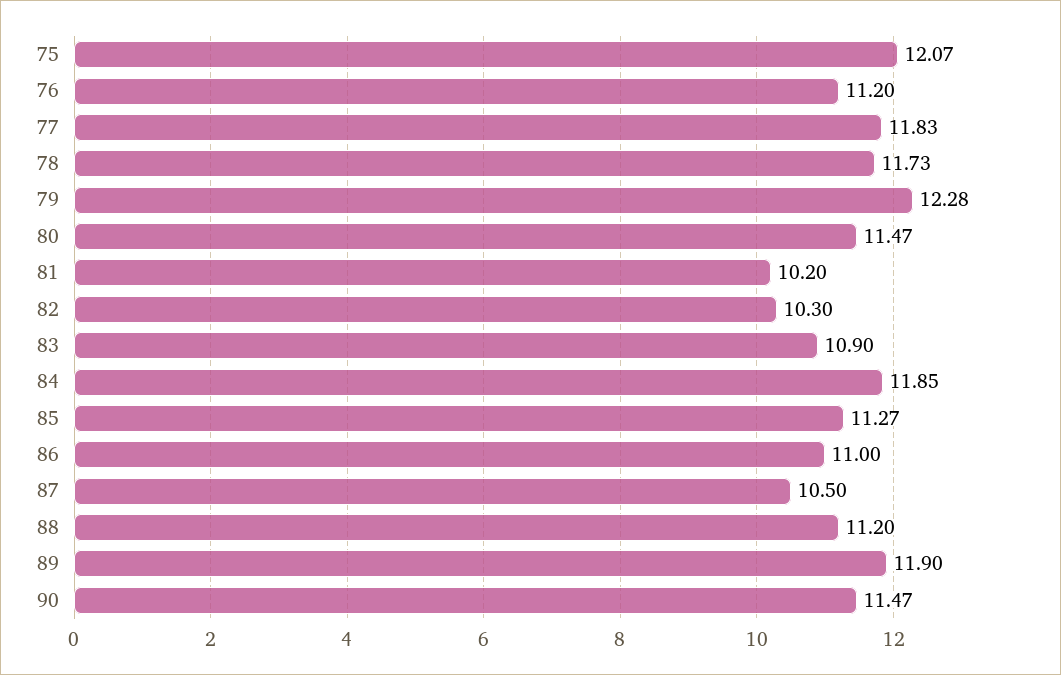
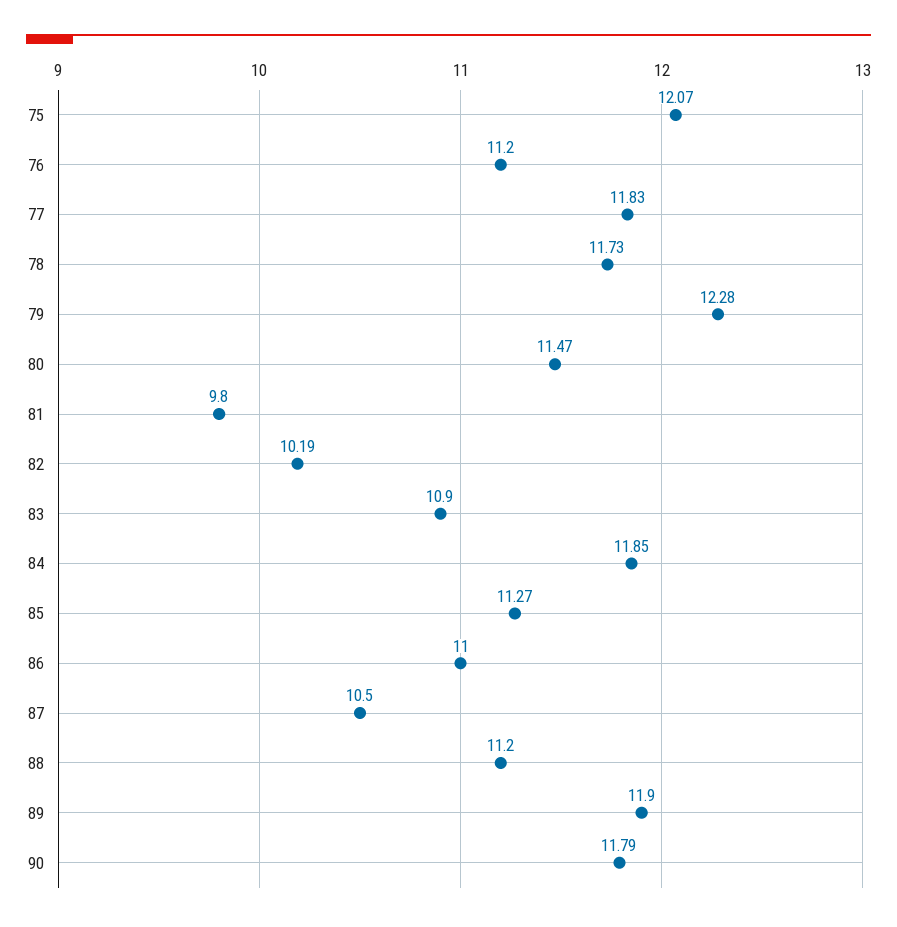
81: 10.2 -> 9.8
82: 10.3 -> 10.19
90: 11.47 -> 11.79

